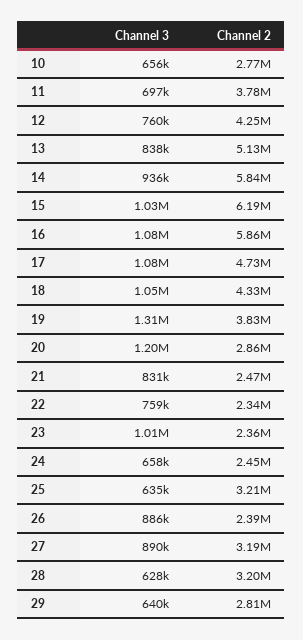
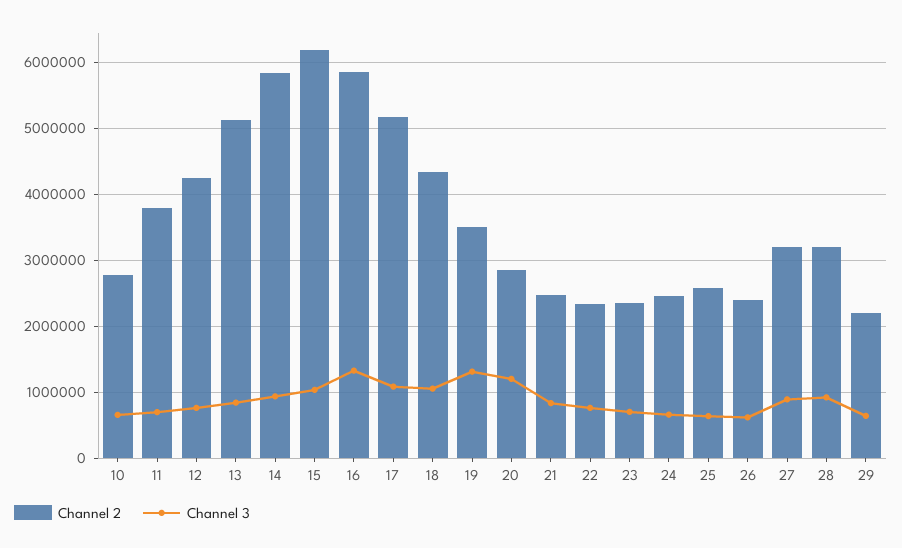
Channel 3, 16: 1080000 -> 1300000
Channel 2, 17: 4730000 -> 5200000
Channel 2, 19: 3830000 -> 3500000
Channel 3, 23: 1010000 -> 700000
Channel 2, 25: 3210000 -> 2600000
Channel 3, 26: 886000 -> 600000
Channel 3, 28: 628000 -> 900000
Channel 2, 29: 2810000 -> 2200000

